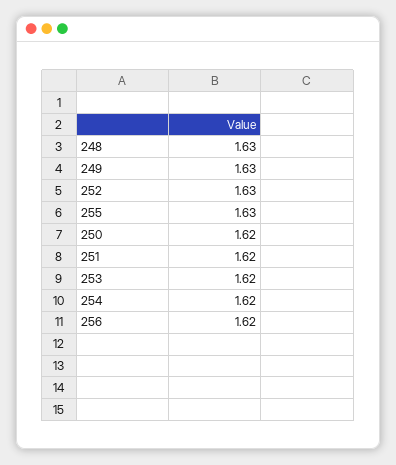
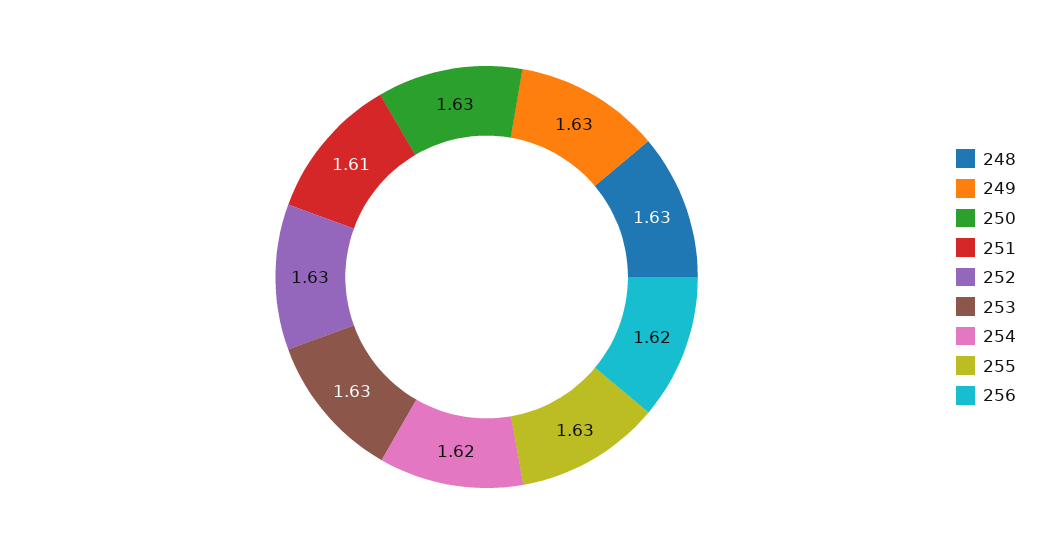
250: 1.62 -> 1.63
251: 1.62 -> 1.61
253: 1.62 -> 1.63

